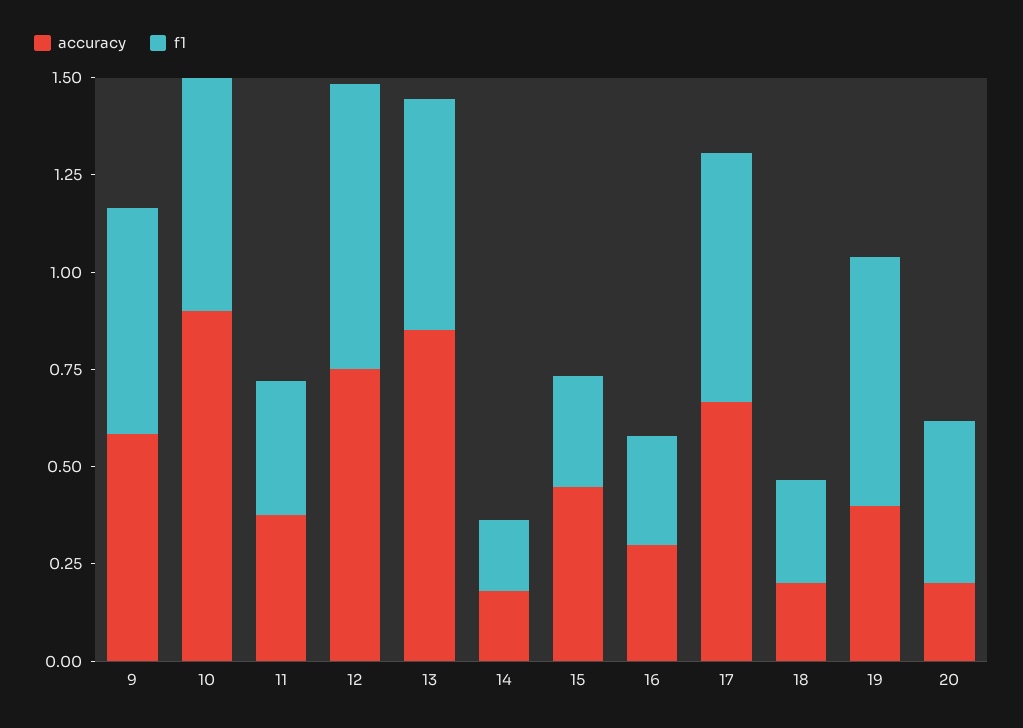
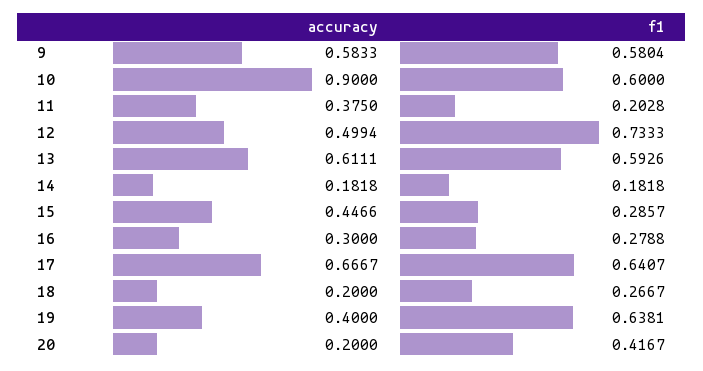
f1, 11: 0.35 -> 0.2028
accuracy, 12: 0.75 -> 0.4994
accuracy, 13: 0.85 -> 0.6111

